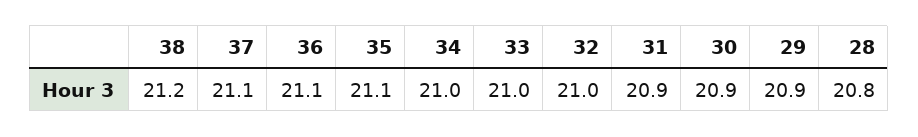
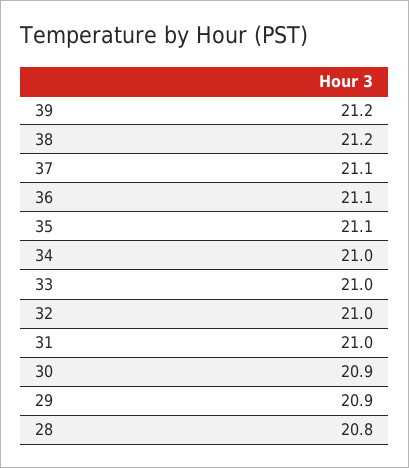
31: 20.9 -> 21
39: none -> 21.2

